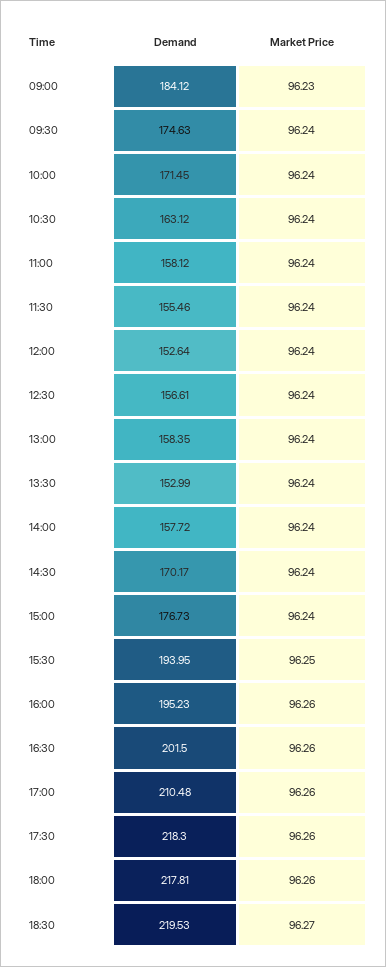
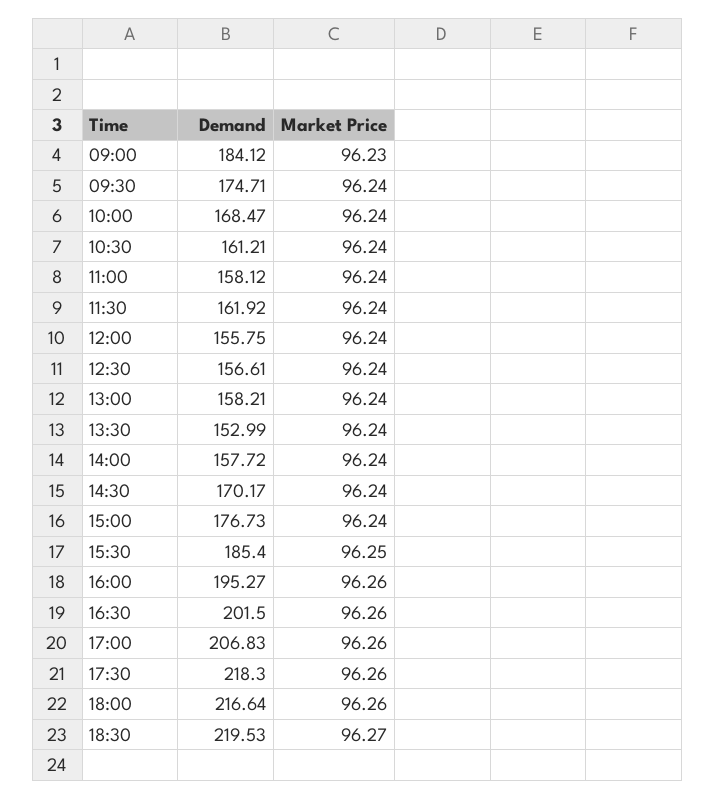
Demand, 09:30: 174.63 -> 174.71
Demand, 10:00: 171.45 -> 168.47
Demand, 10:30: 163.12 -> 161.21
Demand, 11:30: 155.46 -> 161.92
Demand, 12:00: 152.64 -> 155.75
Demand, 13:00: 158.35 -> 158.21
Demand, 15:30: 193.95 -> 185.4
Demand, 16:00: 195.23 -> 195.27
Demand, 17:00: 210.48 -> 206.83
Demand, 18:00: 217.81 -> 216.64

